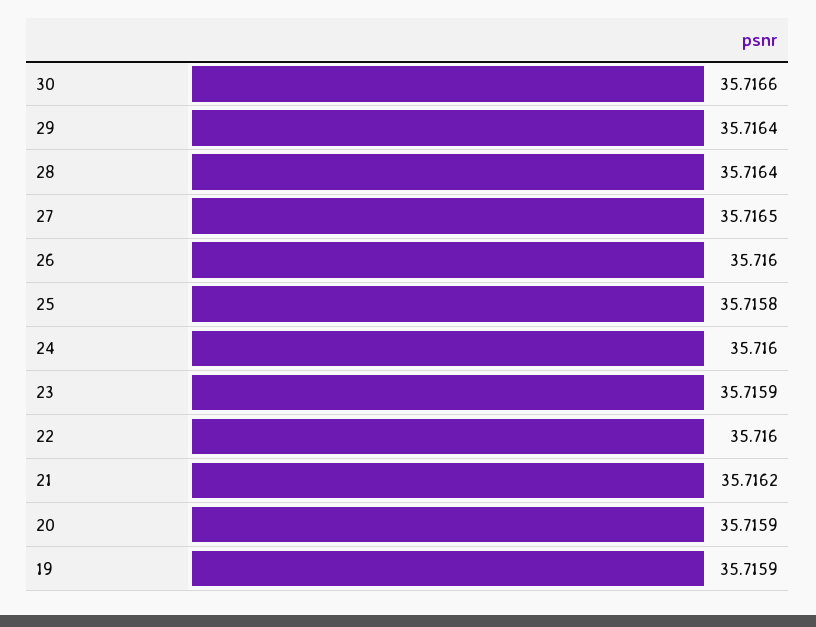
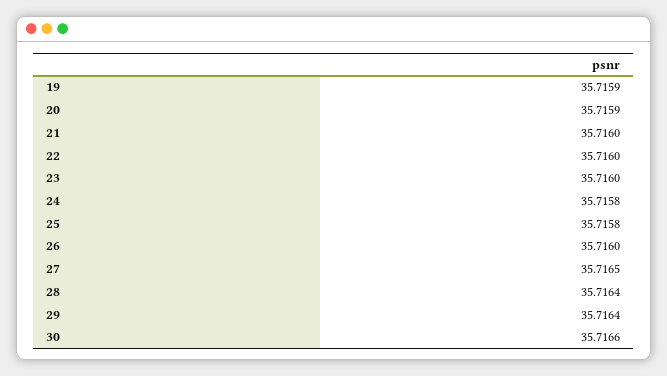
24: 35.716 -> 35.7158
23: 35.7159 -> 35.716
21: 35.7162 -> 35.716

